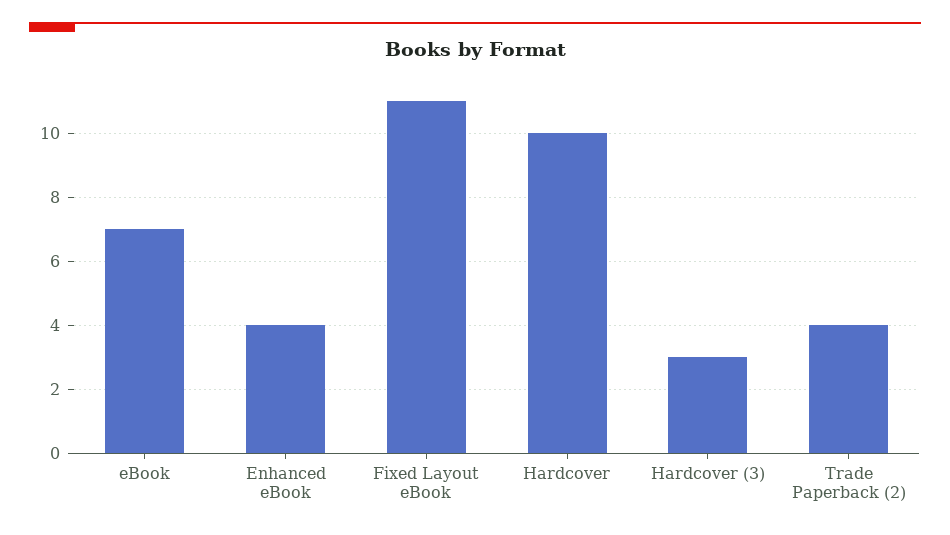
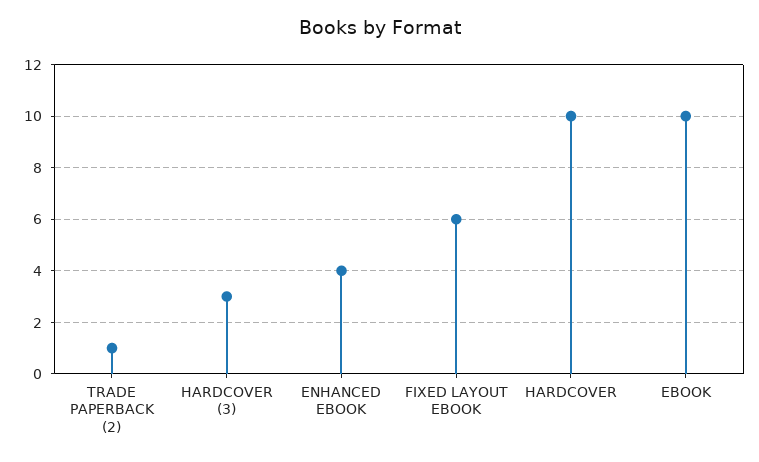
eBook: 7 -> 10
Fixed Layout eBook: 11 -> 6
Trade Paperback (2): 4 -> 1

